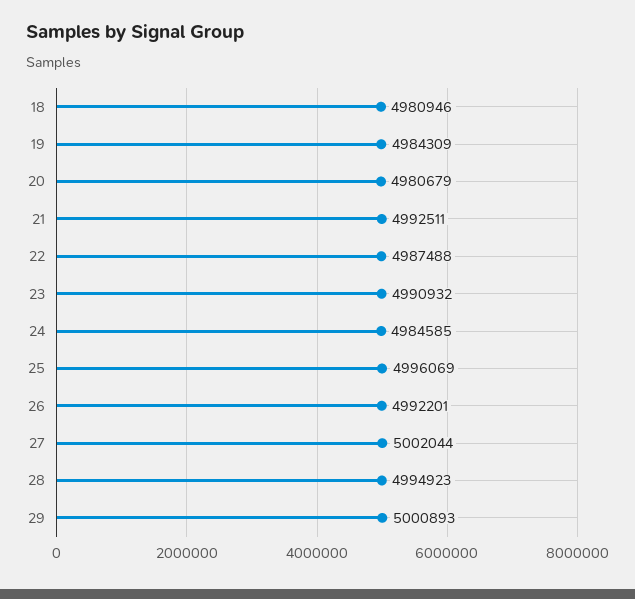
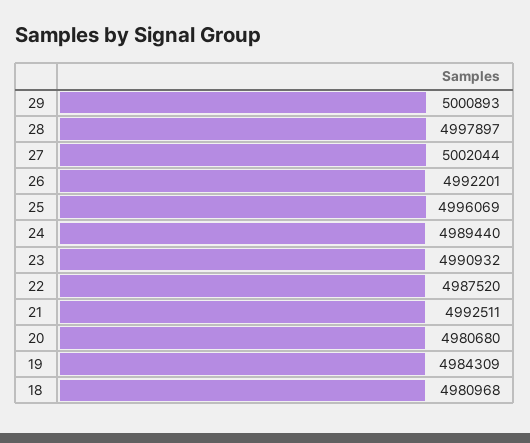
18: 4980946 -> 4980968
20: 4980679 -> 4980680
22: 4987488 -> 4987520
24: 4984585 -> 4989440
28: 4994923 -> 4997897

